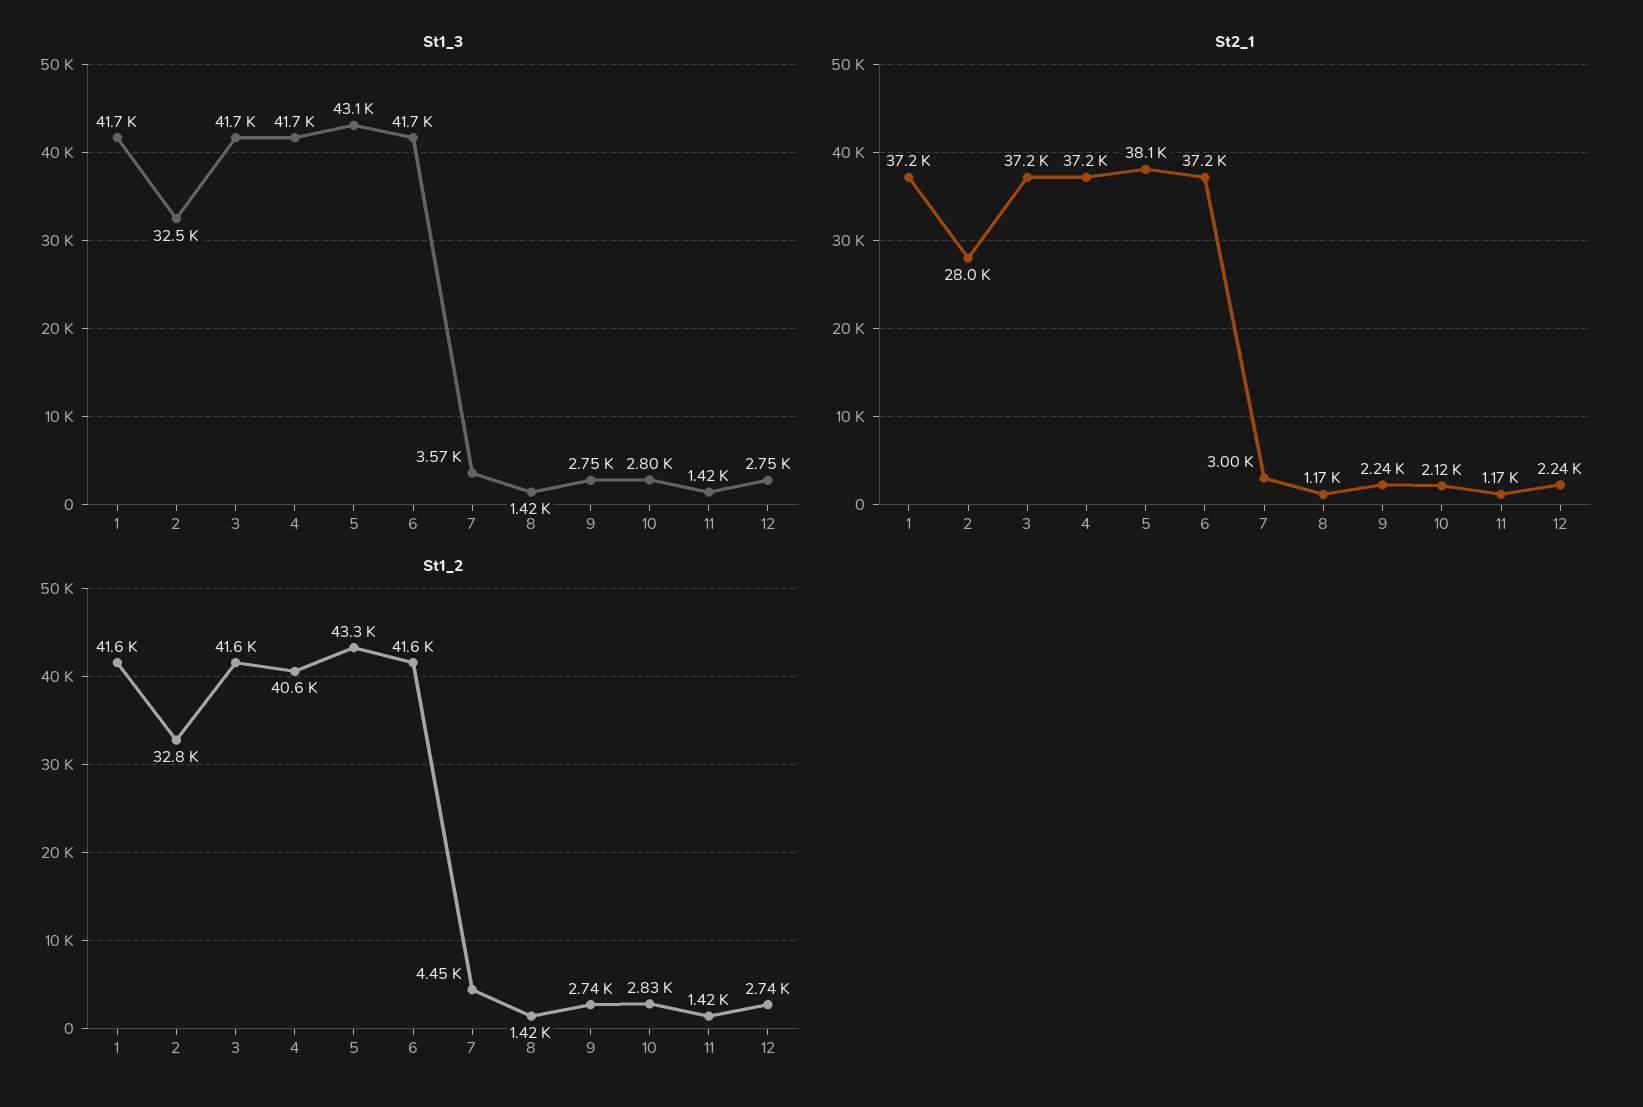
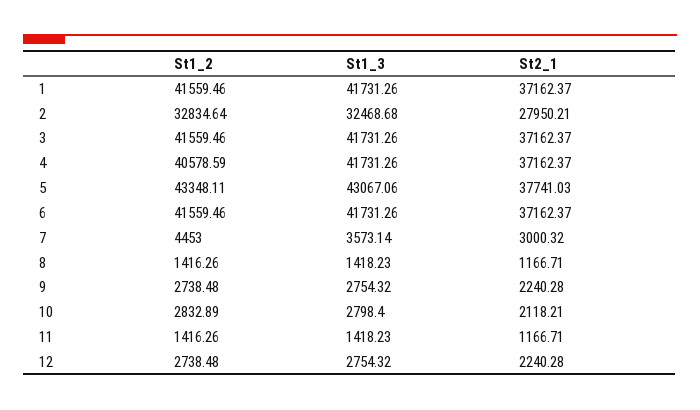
St2_1, 5: 38100 -> 37741.03

